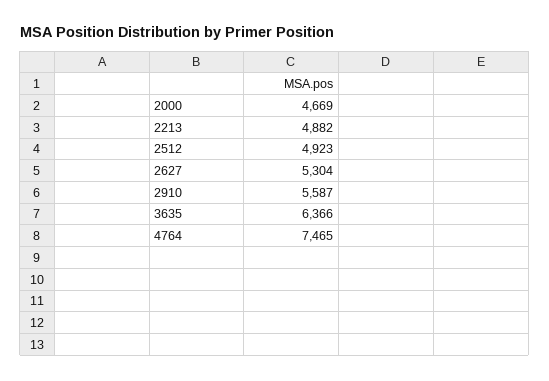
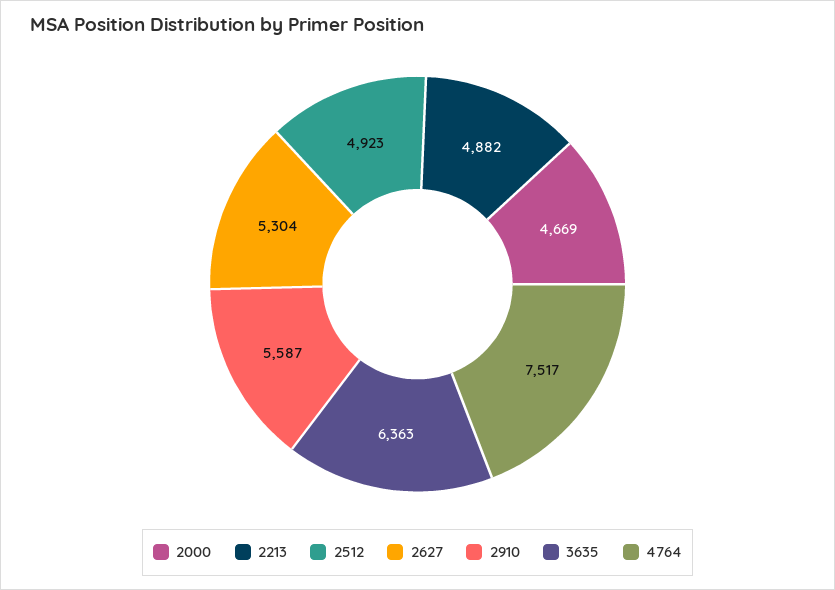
3635: 6366 -> 6363
4764: 7465 -> 7517

